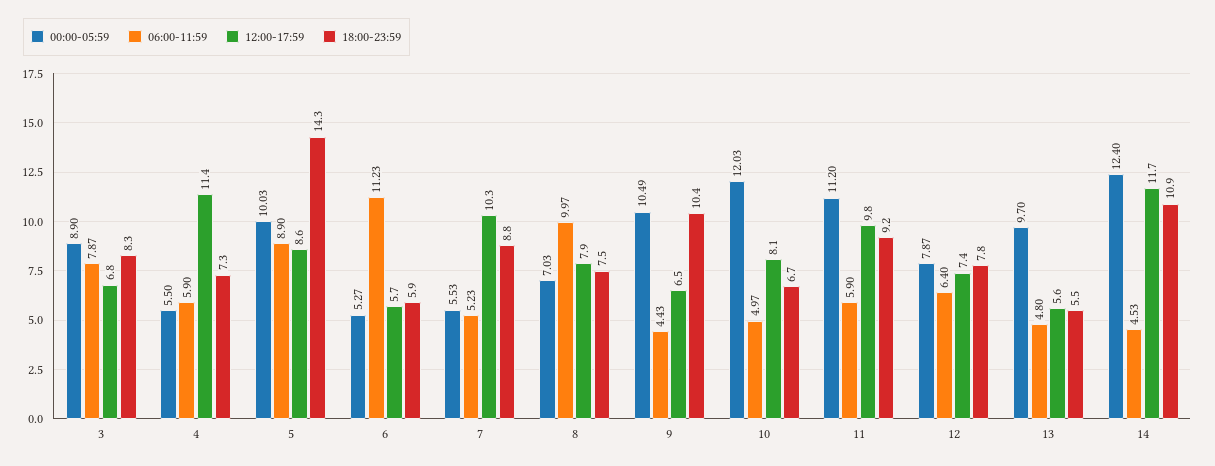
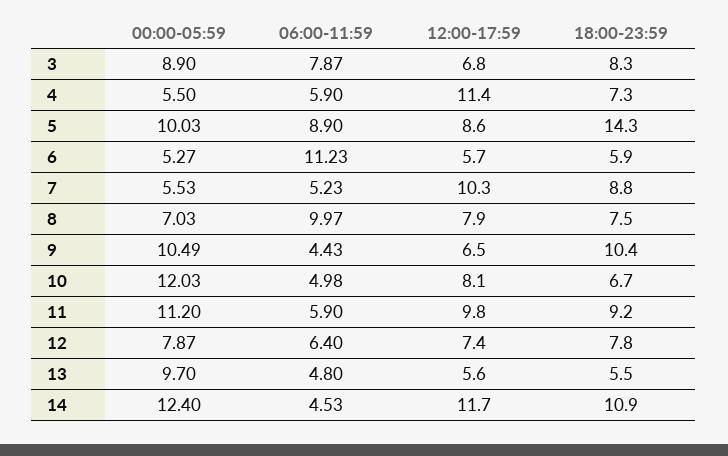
06:00-11:59, 10: 4.97 -> 4.98

